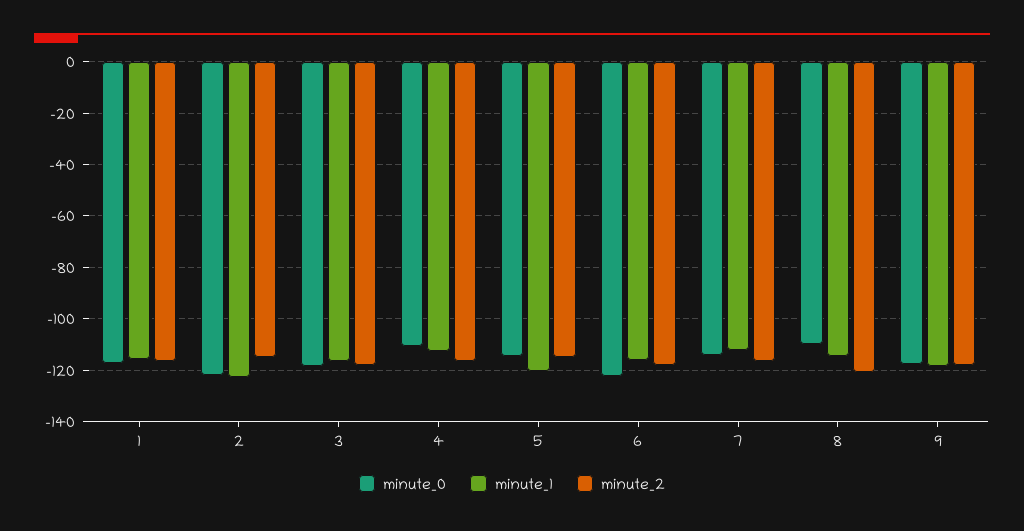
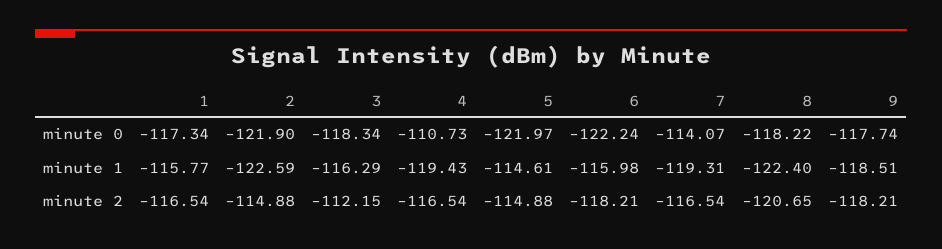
minute_2, 3: -117.5 -> -112.15
minute_1, 4: -112.5 -> -119.43
minute_0, 5: -115 -> -121.97
minute_1, 5: -120 -> -114.61
minute_1, 7: -112.5 -> -119.31
minute_0, 8: -110 -> -118.22
minute_1, 8: -115 -> -122.4

